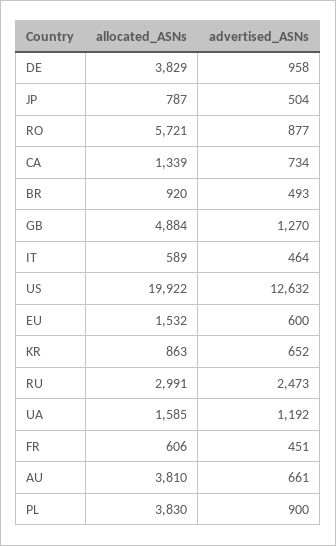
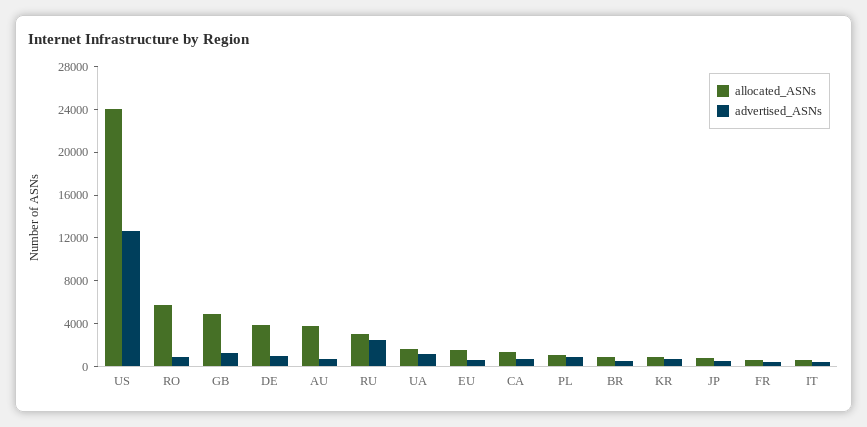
allocated_ASNs, US: 19922 -> 24000
allocated_ASNs, PL: 3830 -> 1000

